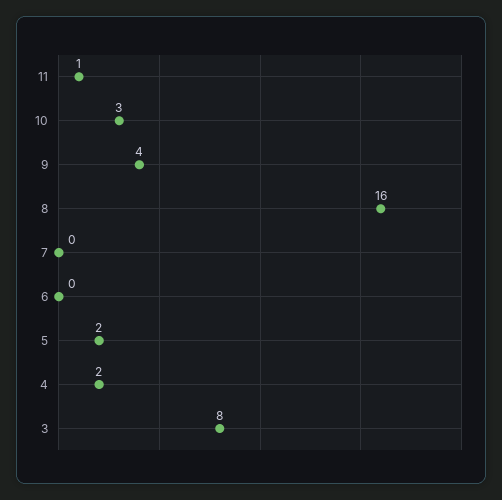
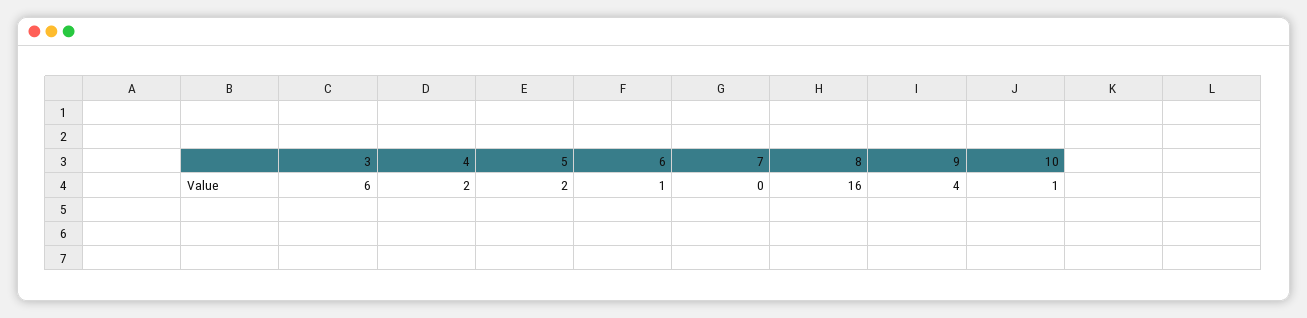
11: 1 -> none
10: 3 -> 1
6: 0 -> 1
3: 8 -> 6

